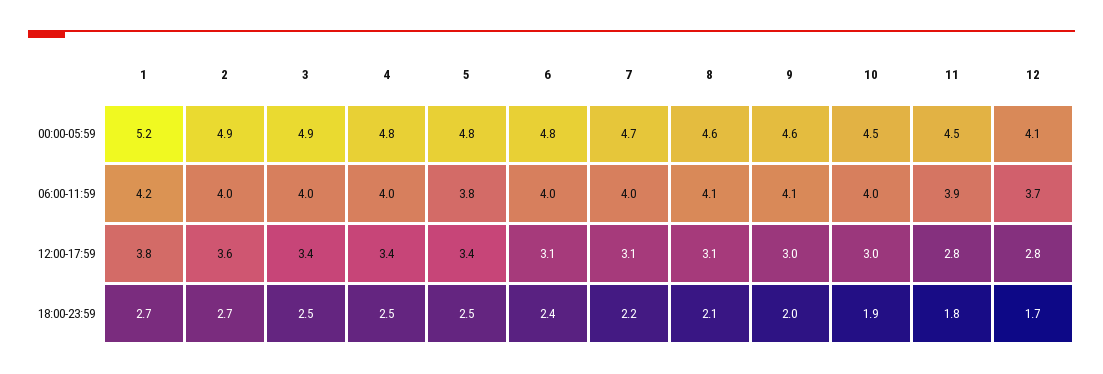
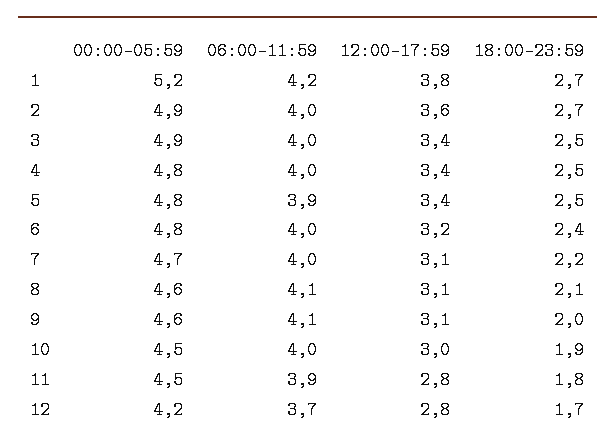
12, 00:00-05:59: 4.1 -> 4.2
5, 06:00-11:59: 3.8 -> 3.9
6, 12:00-17:59: 3.1 -> 3.2
9, 12:00-17:59: 3 -> 3.1

